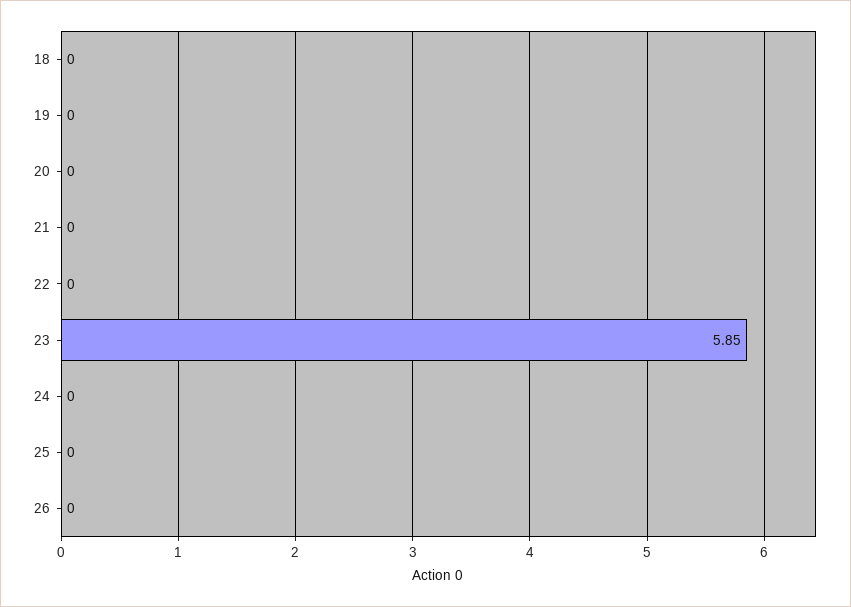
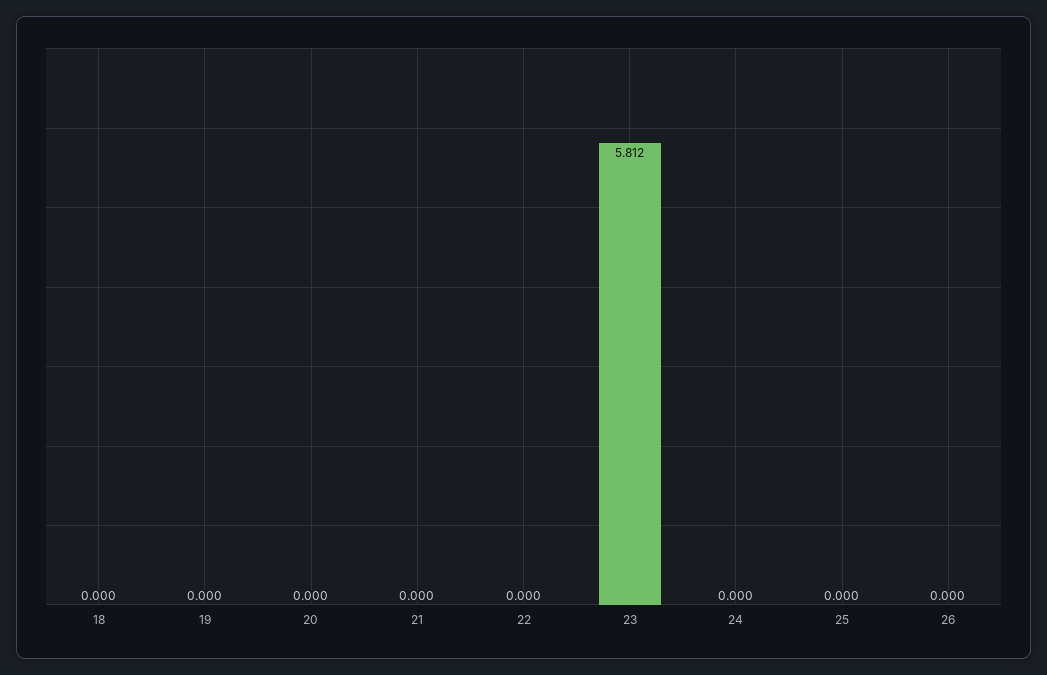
23: 5.85 -> 5.812

